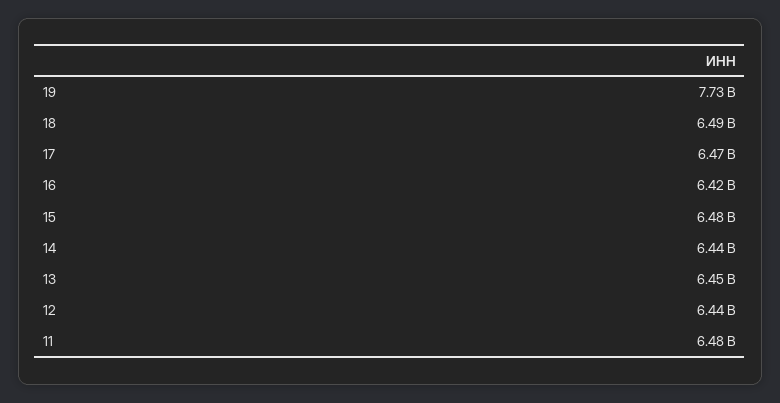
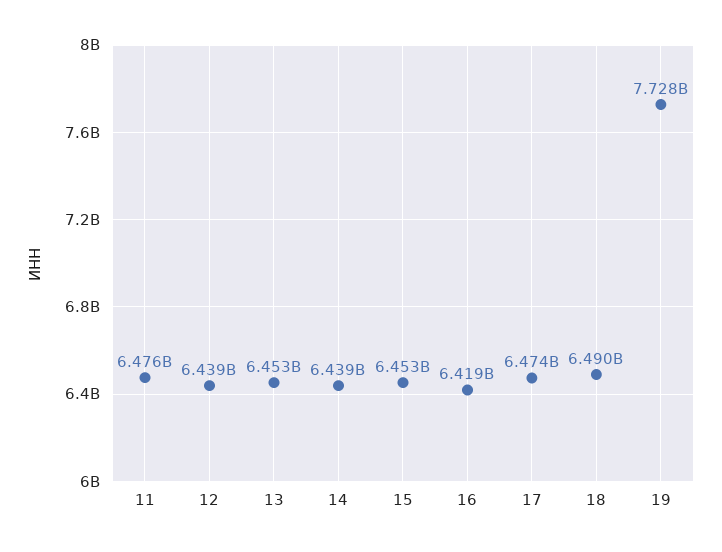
15: 6480000000 -> 6453000000

